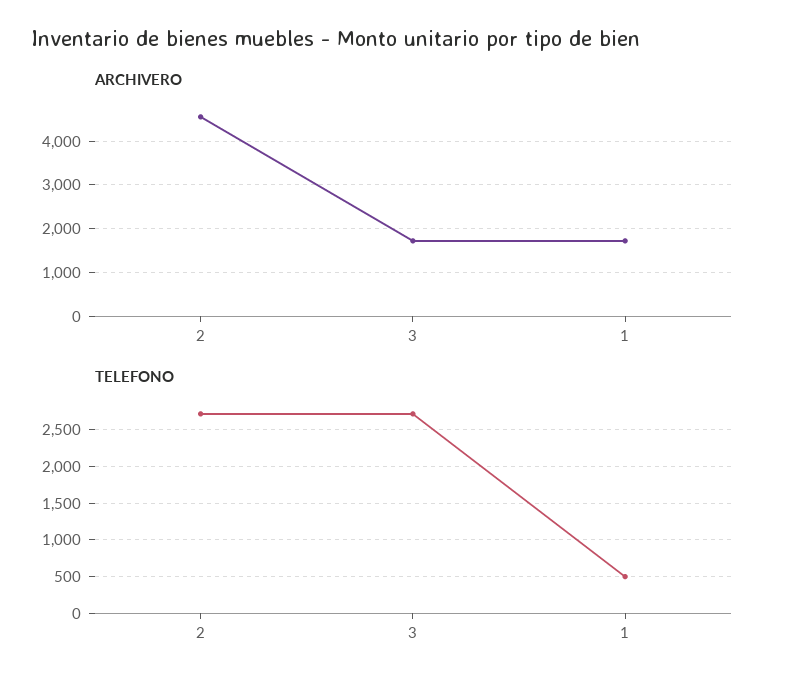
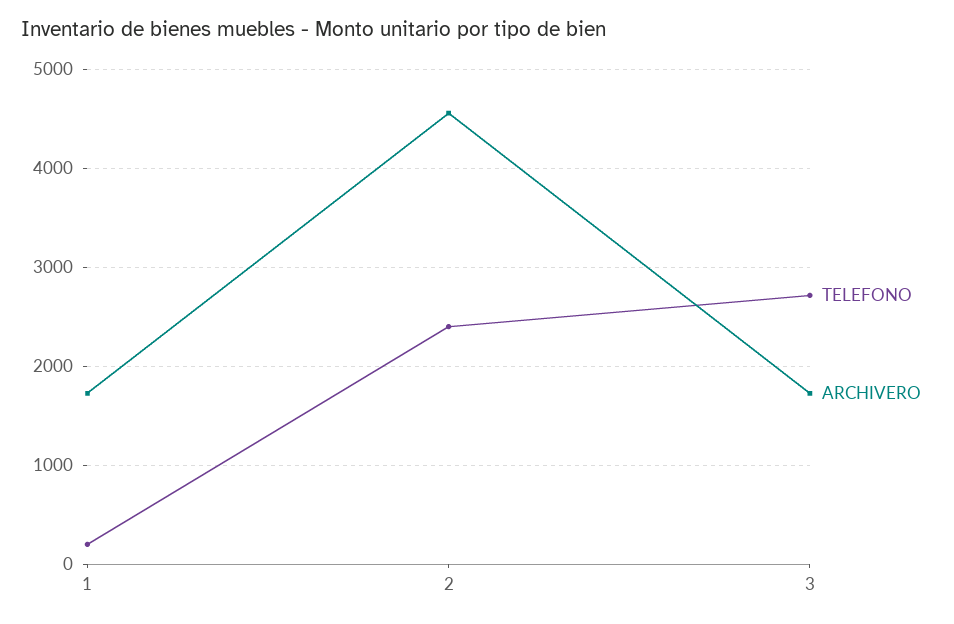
TELEFONO, 2: 2700 -> 2400
TELEFONO, 1: 500 -> 200

